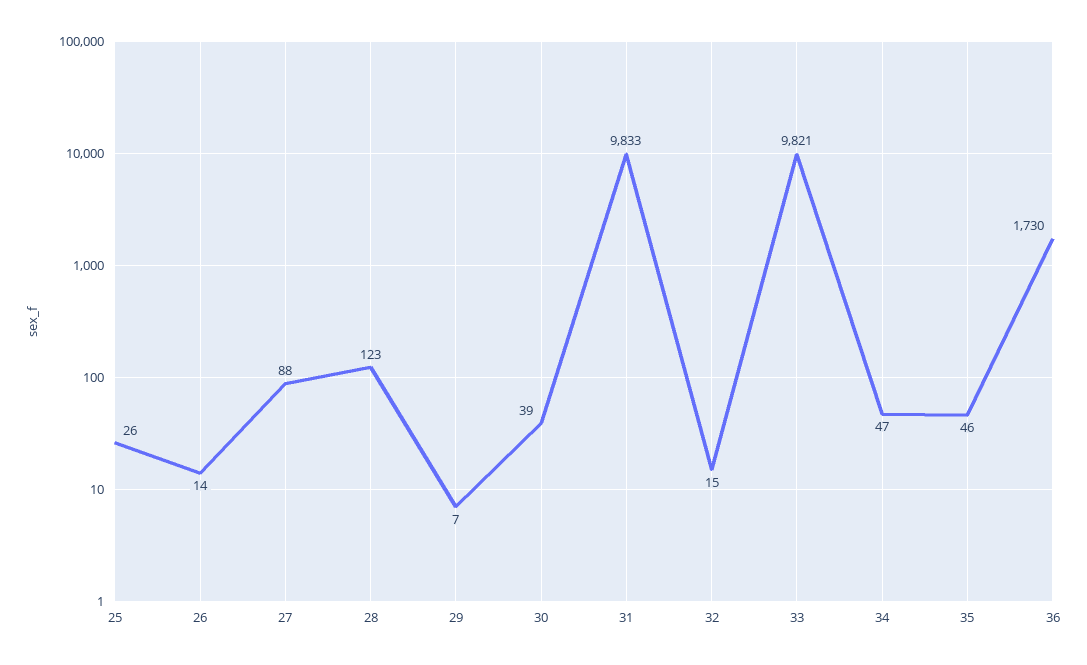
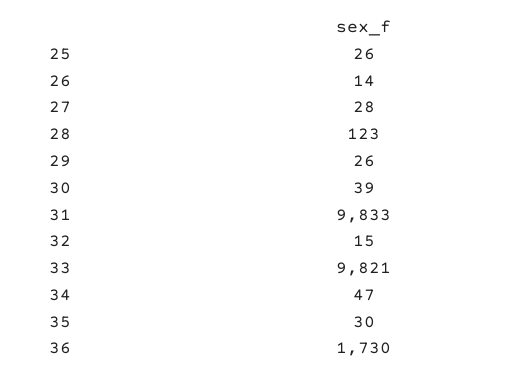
27: 88 -> 28
29: 7 -> 26
35: 46 -> 30

